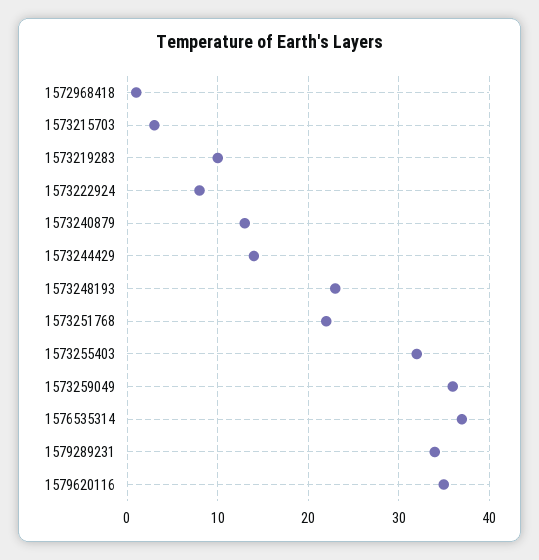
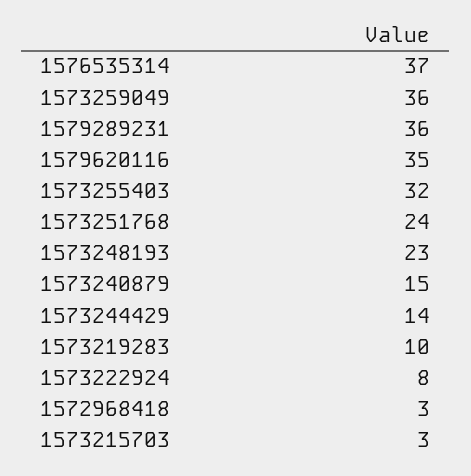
1572968418: 1 -> 3
1573240879: 13 -> 15
1573251768: 22 -> 24
1579289231: 34 -> 36

